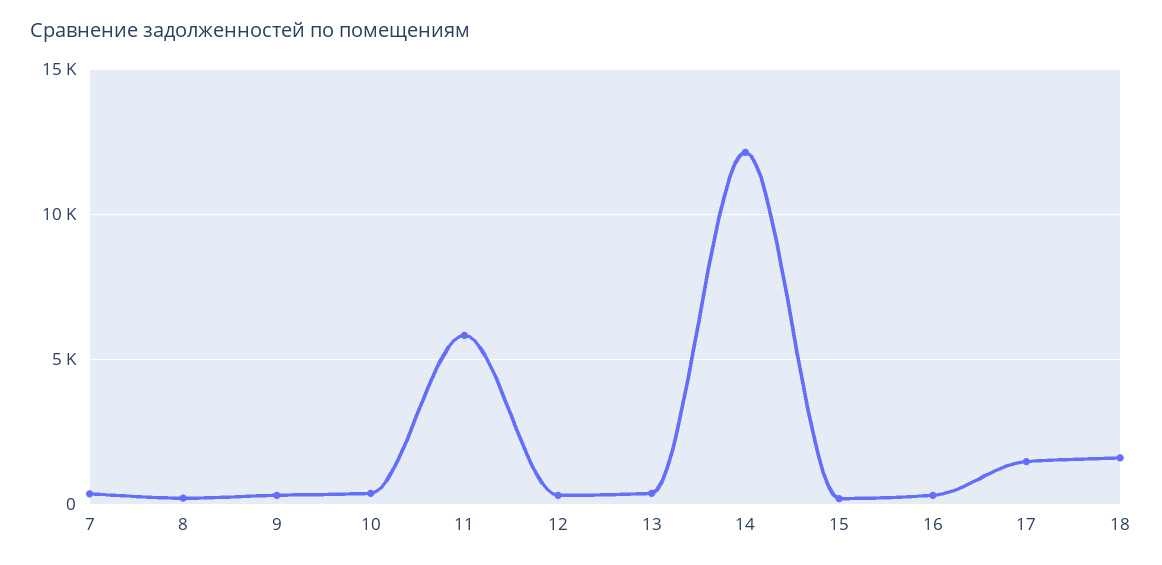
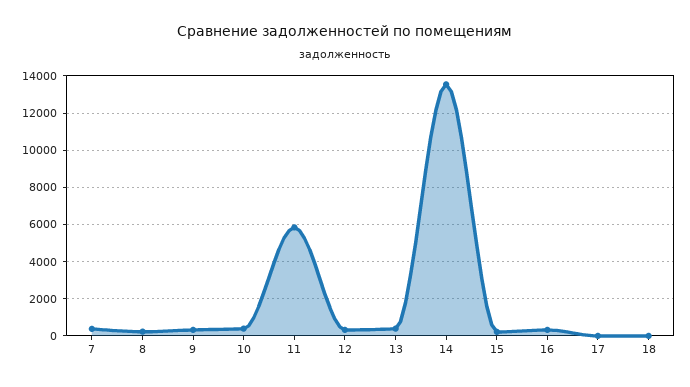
14: 12000 -> 13500
17: 1500 -> 0
18: 1500 -> 0

